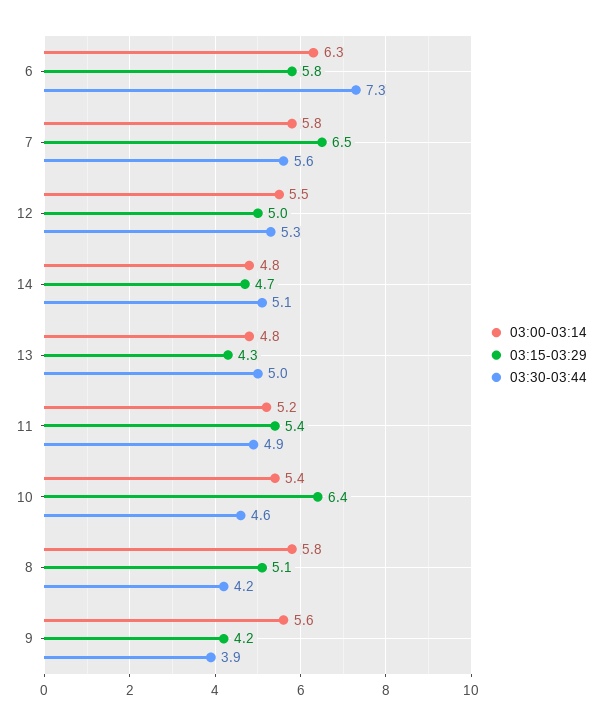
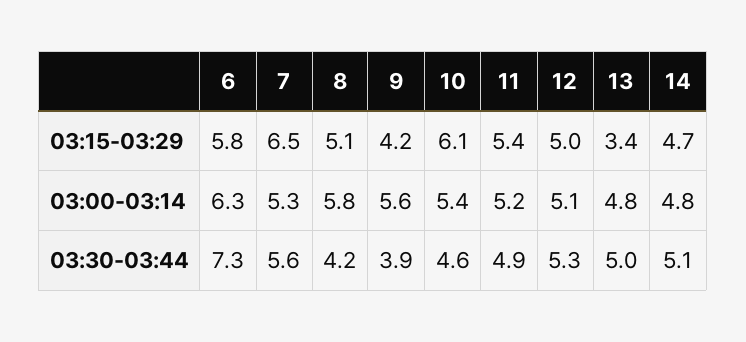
03:00-03:14, 7: 5.8 -> 5.3
03:00-03:14, 12: 5.5 -> 5.1
03:15-03:29, 13: 4.3 -> 3.4
03:15-03:29, 10: 6.4 -> 6.1

